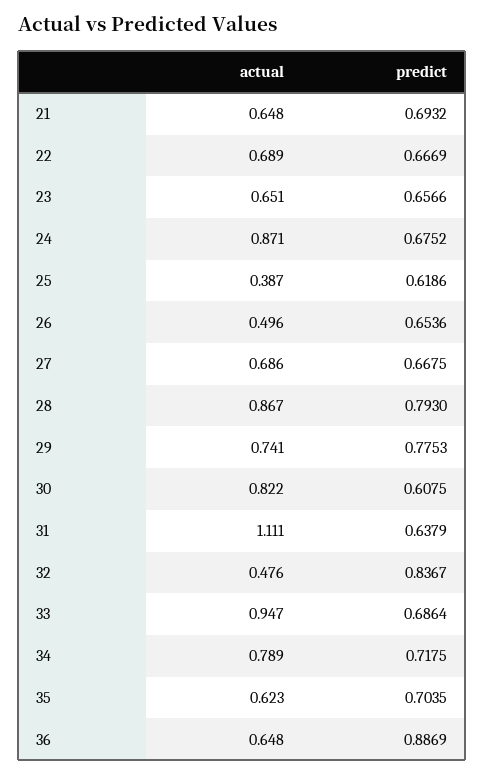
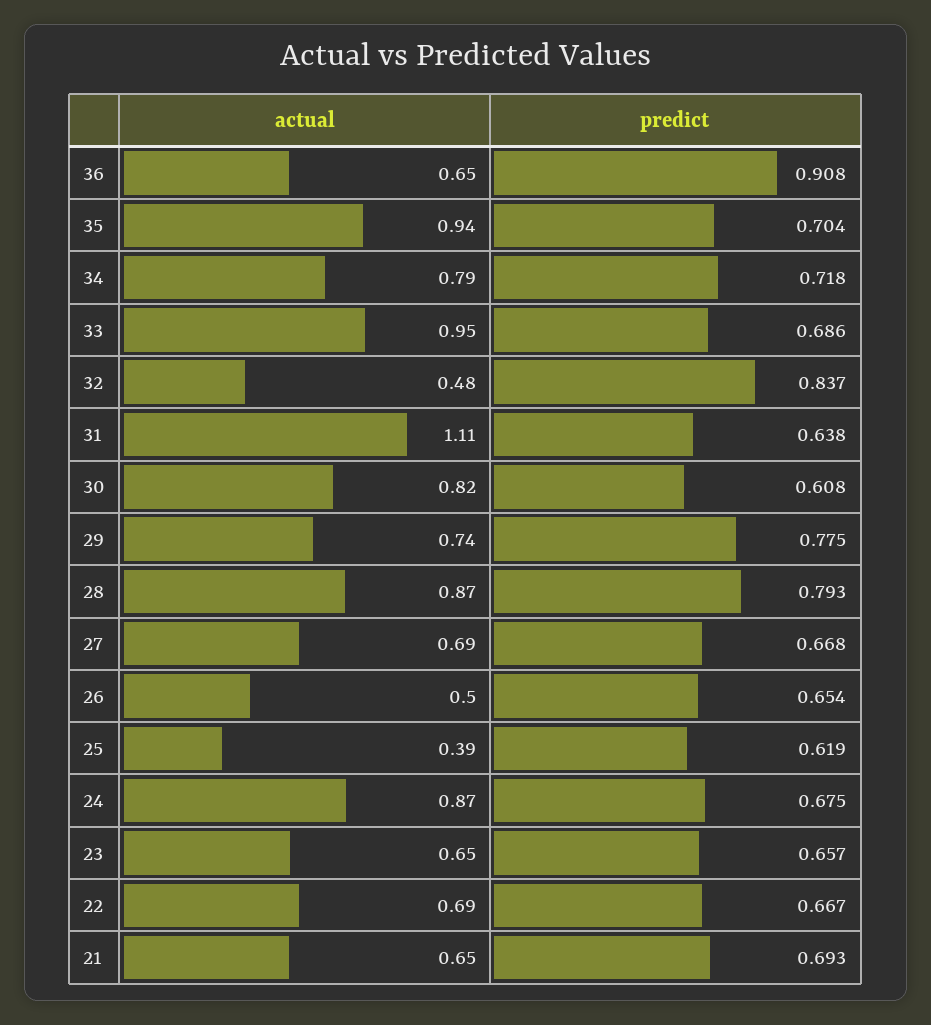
actual, 35: 0.623 -> 0.94
predict, 36: 0.8869 -> 0.908

